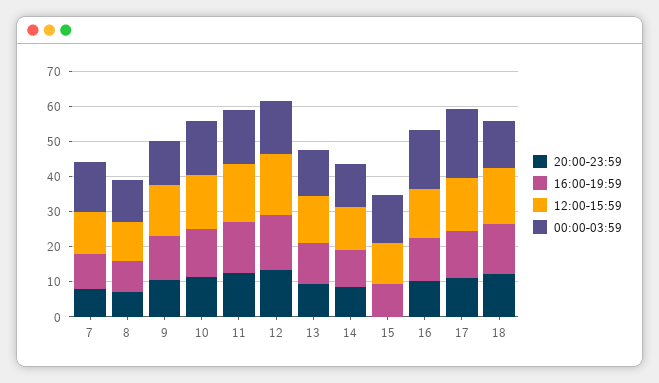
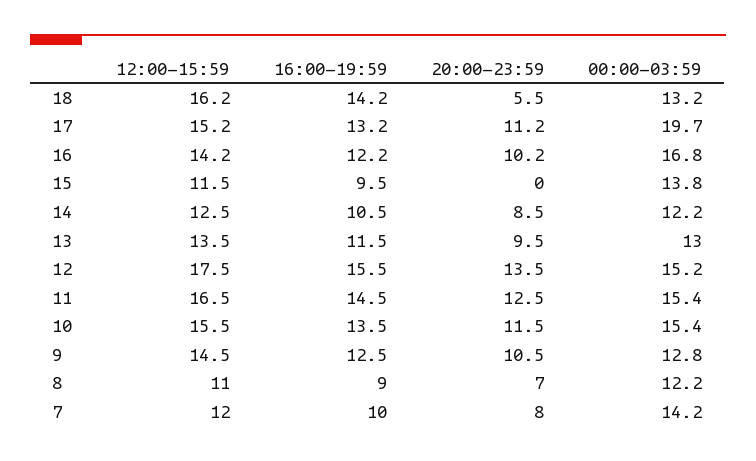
20:00-23:59, 18: 12.5 -> 5.5

